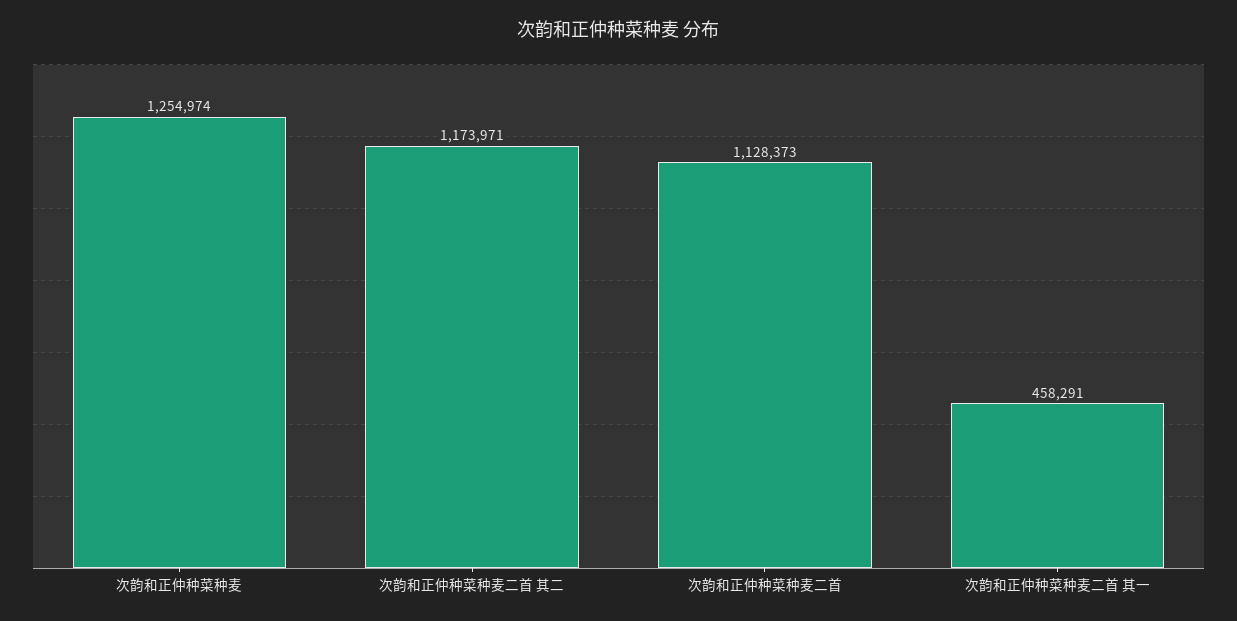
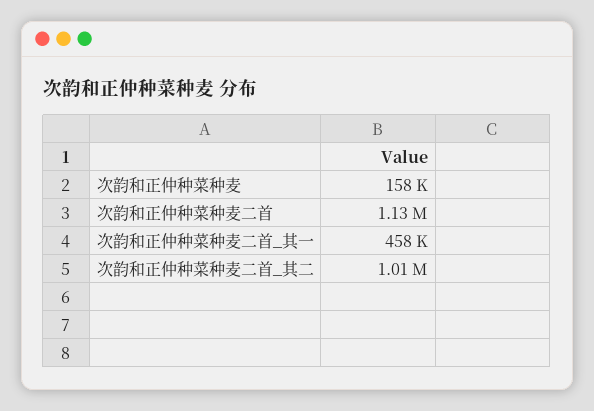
次韵和正仲种菜种麦: 1254974 -> 158000
次韵和正仲种菜种麦二首 其二: 1173971 -> 1010000

